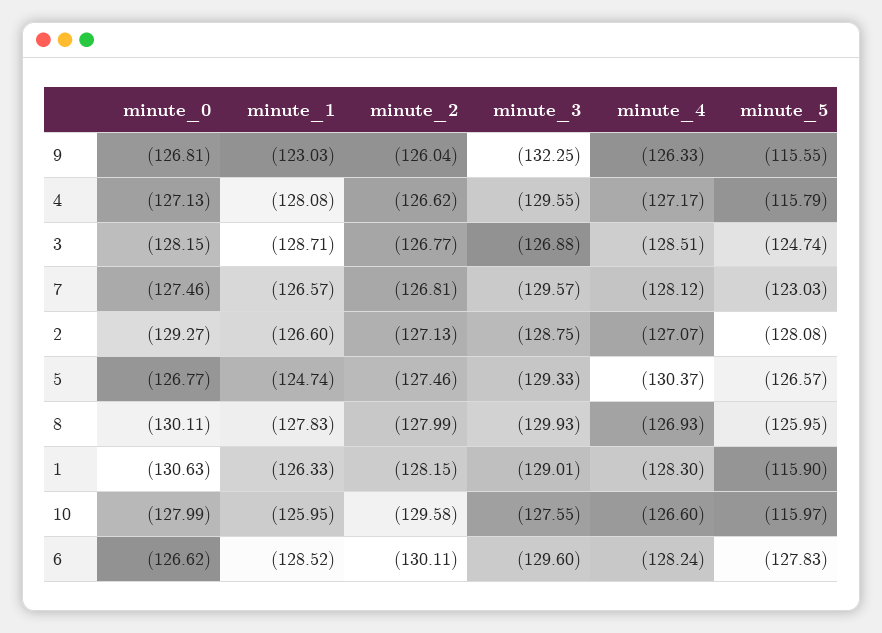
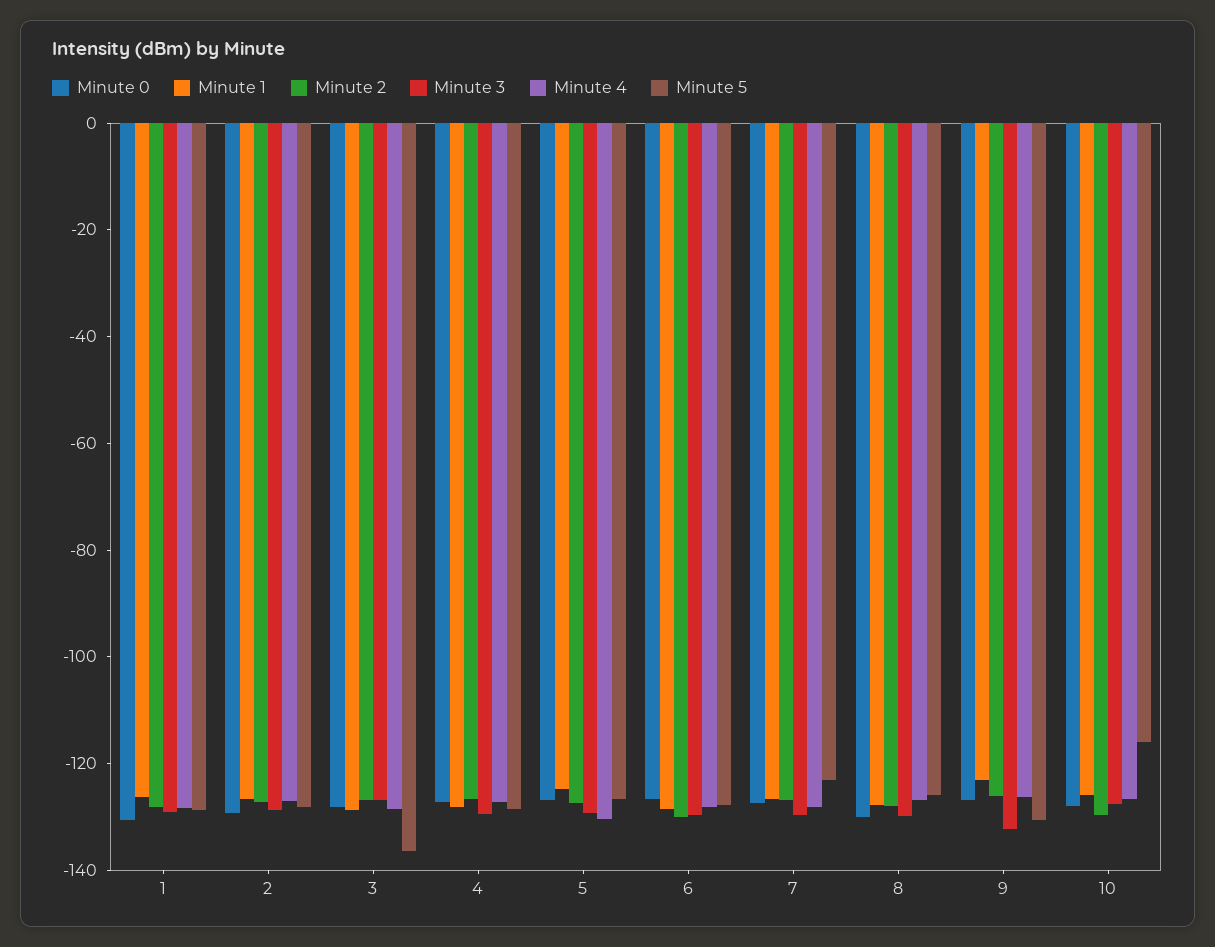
minute_5, 9: -115.55 -> -130
minute_5, 4: -115.79 -> -130
minute_5, 3: -124.74 -> -135
minute_5, 1: -115.9 -> -130

